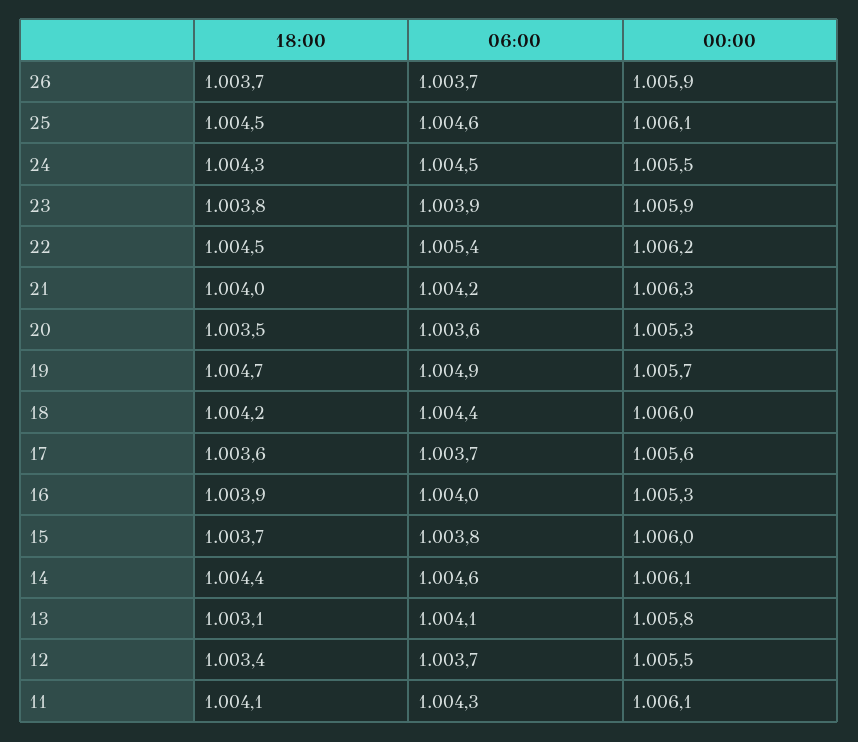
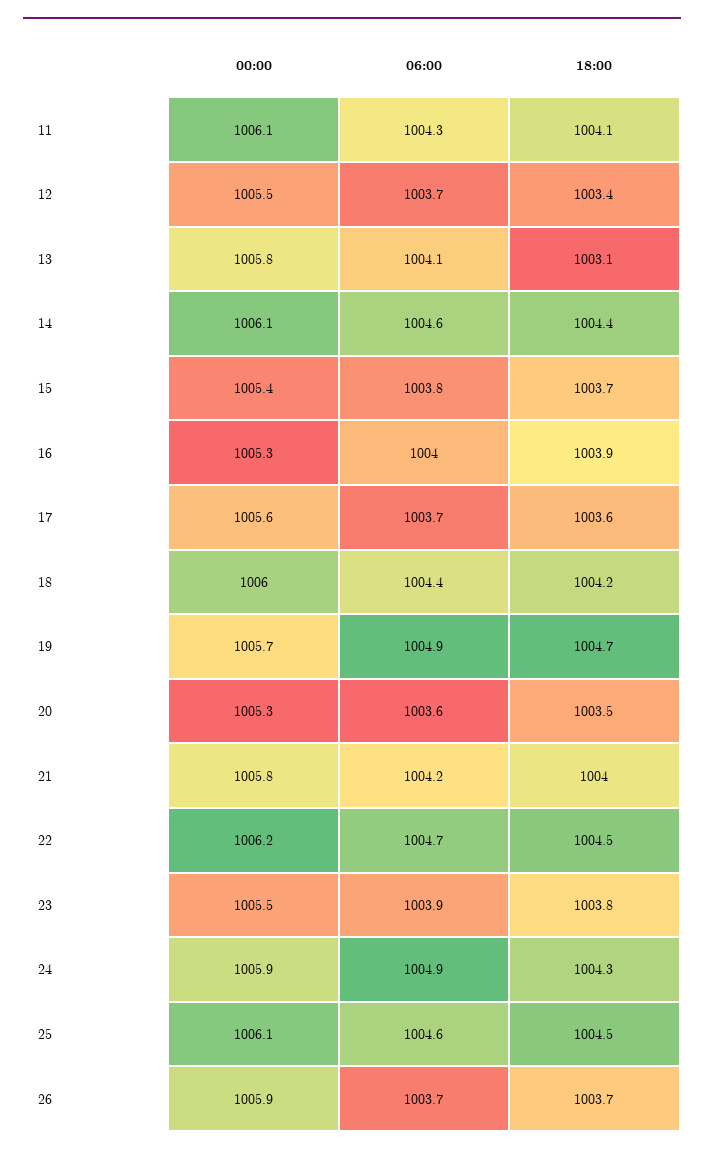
06:00, 24: 1004.5 -> 1004.9
00:00, 24: 1005.5 -> 1005.9
00:00, 23: 1005.9 -> 1005.5
06:00, 22: 1005.4 -> 1004.7
00:00, 21: 1006.3 -> 1005.8
00:00, 15: 1006 -> 1005.4

